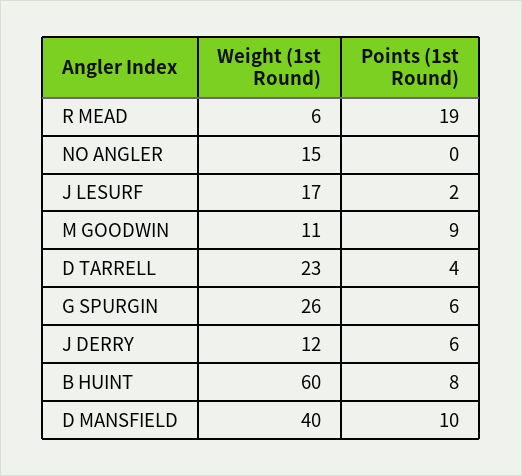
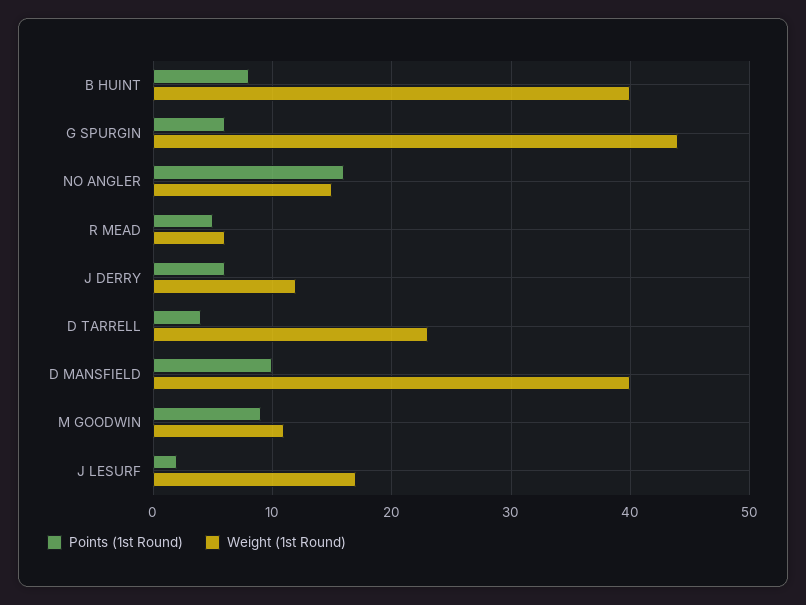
Points (1st Round), R MEAD: 19 -> 5
Points (1st Round), NO ANGLER: 0 -> 16
Weight (1st Round), G SPURGIN: 26 -> 44
Weight (1st Round), B HUINT: 60 -> 40

